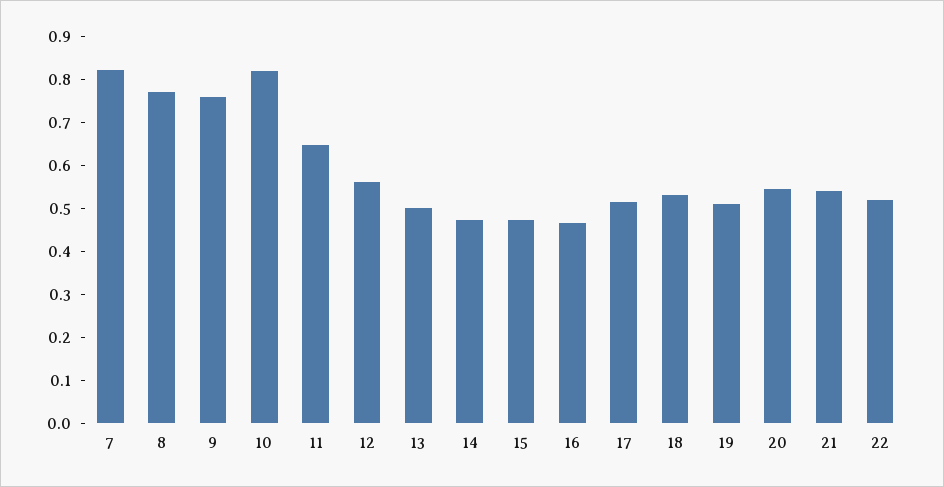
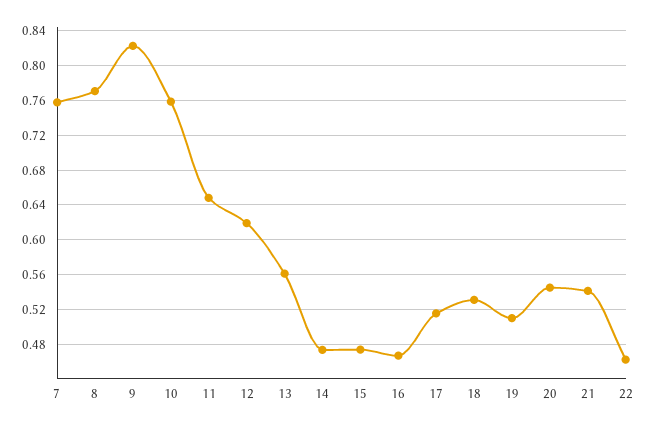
7: 0.82 -> 0.76
9: 0.76 -> 0.82
10: 0.82 -> 0.76
12: 0.56 -> 0.62
13: 0.5 -> 0.56
22: 0.52 -> 0.46

